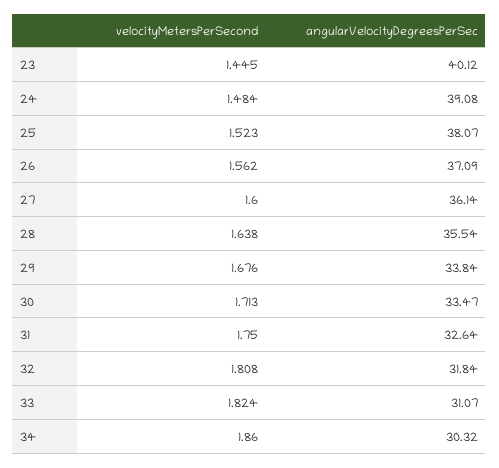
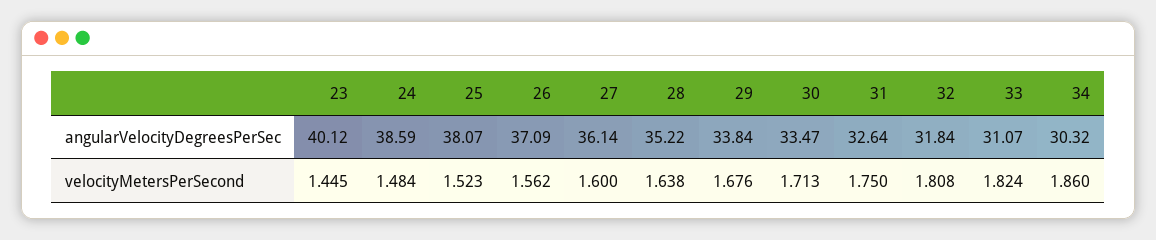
angularVelocityDegreesPerSec, 24: 39.08 -> 38.59
angularVelocityDegreesPerSec, 28: 35.54 -> 35.22

